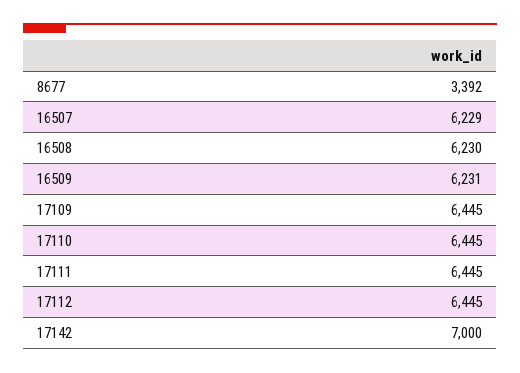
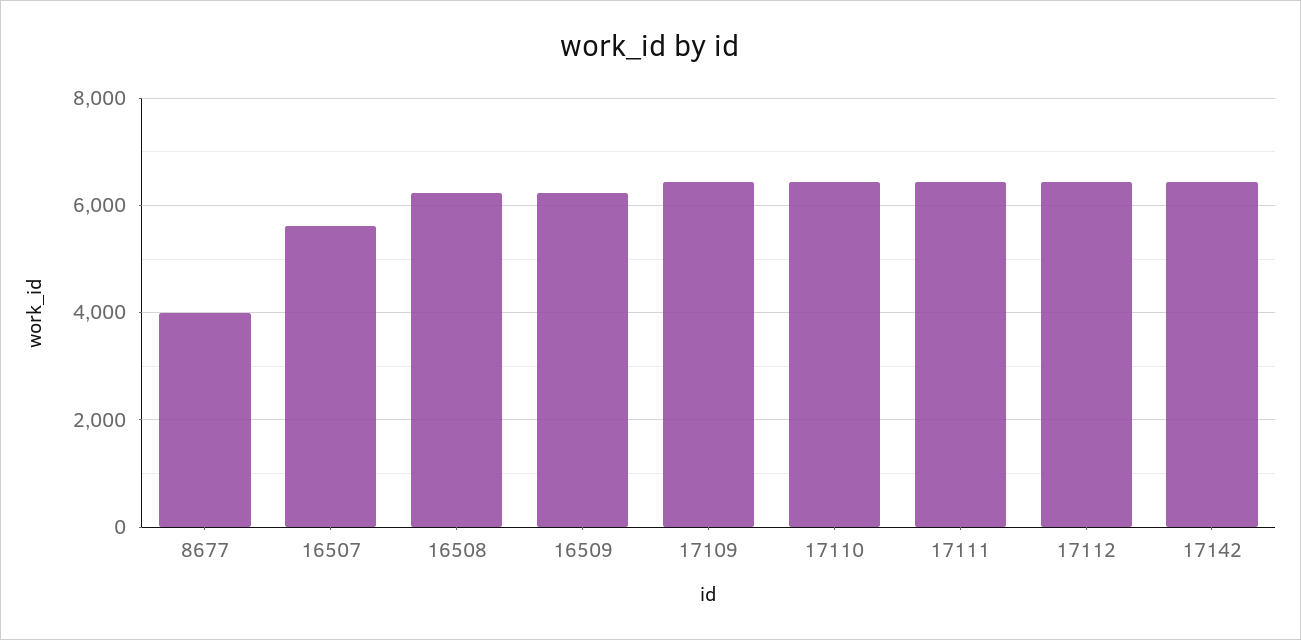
8677: 3392 -> 4000
16507: 6229 -> 5600
17142: 7000 -> 6400

